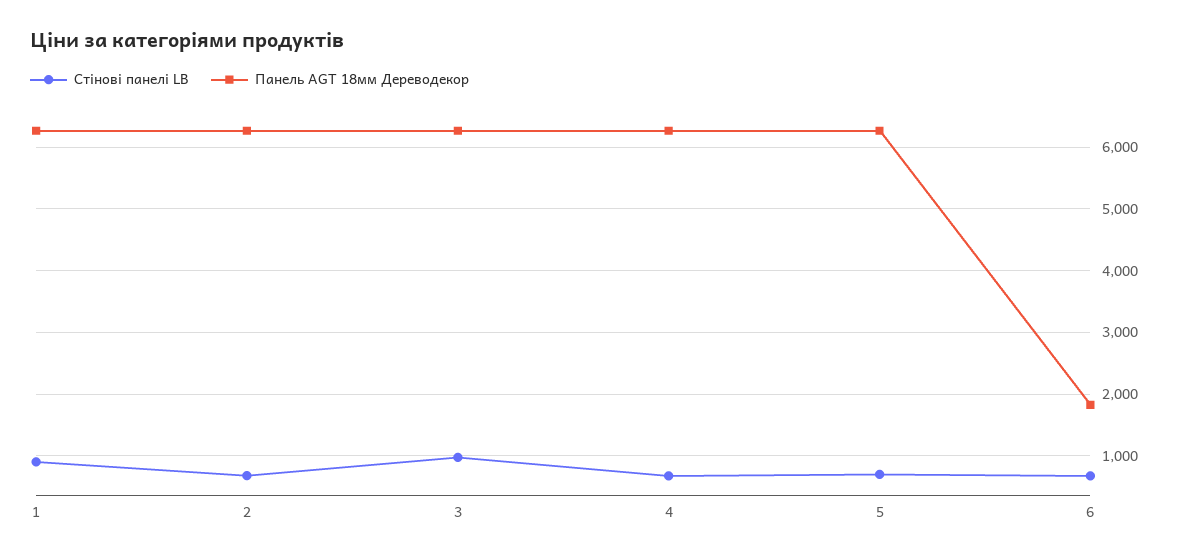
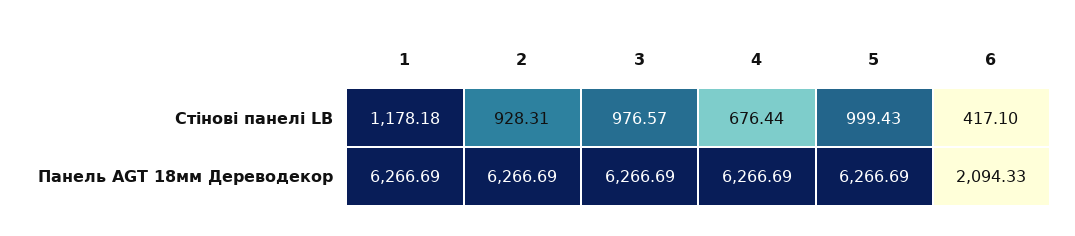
Стінові панелі LB, 1: 900 -> 1178.18
Стінові панелі LB, 2: 700 -> 928.31
Стінові панелі LB, 5: 700 -> 999.43
Стінові панелі LB, 6: 700 -> 417.1
Панель AGT 18мм Дереводекор, 6: 1800 -> 2094.33

